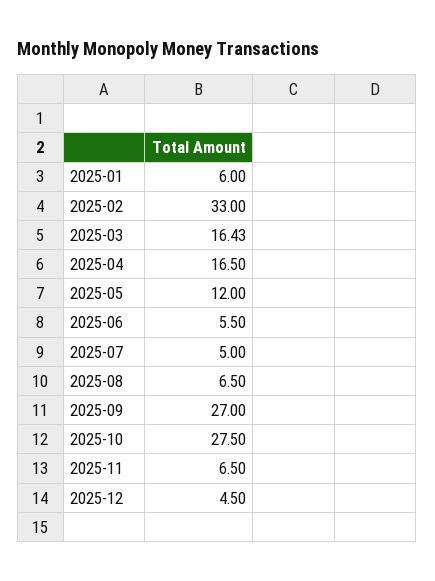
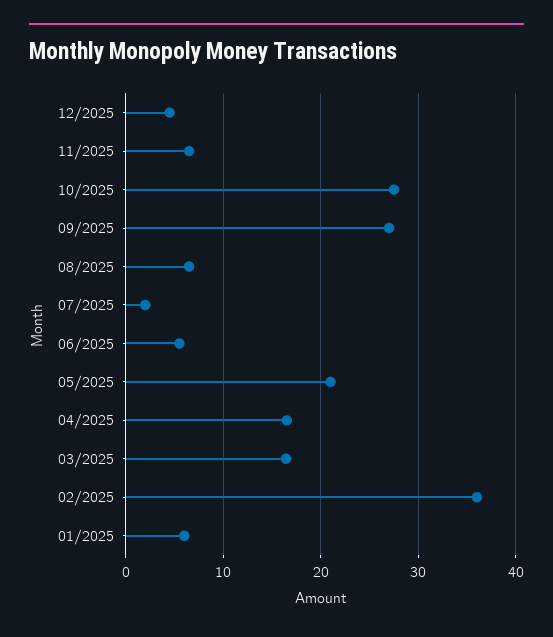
2025-02: 33 -> 36
2025-05: 12 -> 21
2025-07: 5 -> 2

